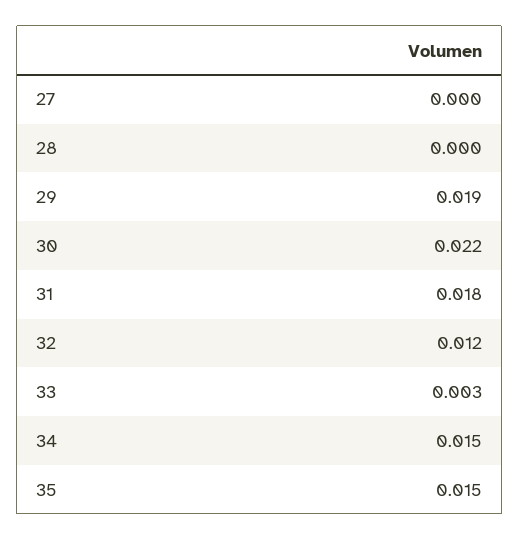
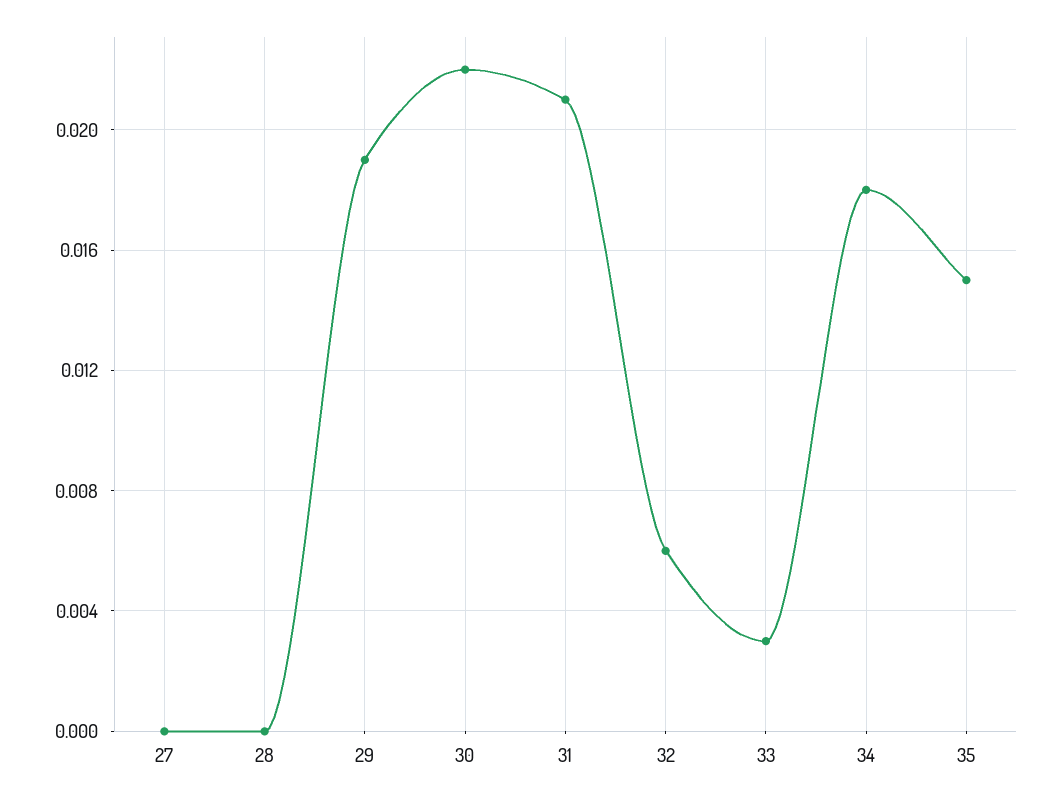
31: 0.018 -> 0.021
32: 0.012 -> 0.006
34: 0.015 -> 0.018

